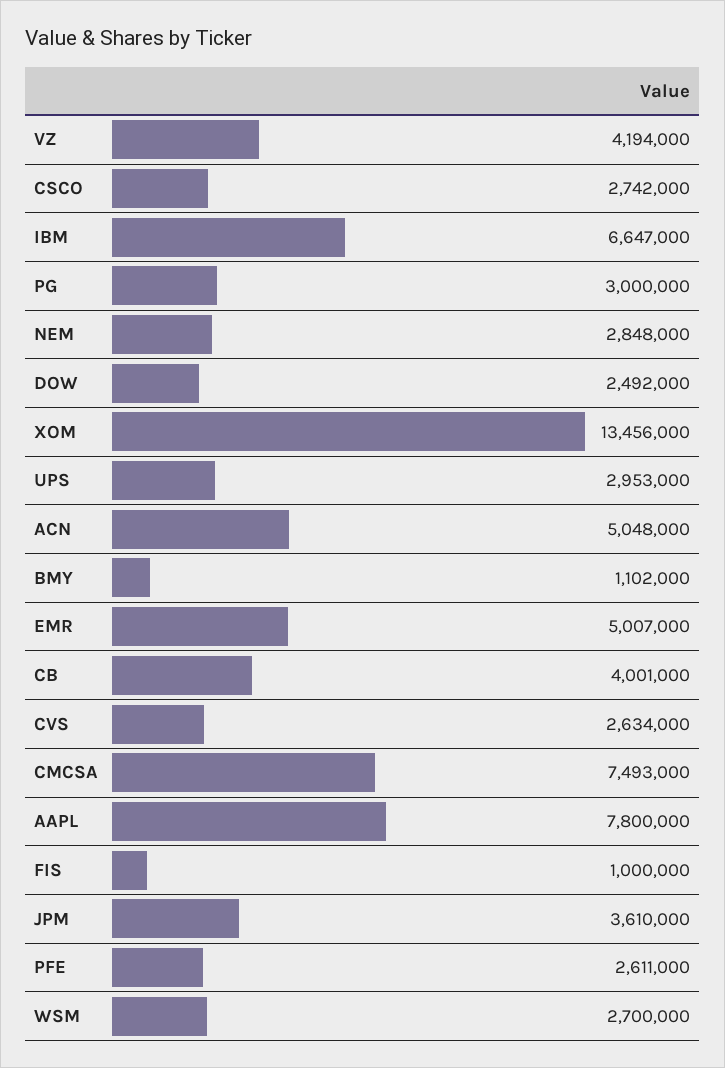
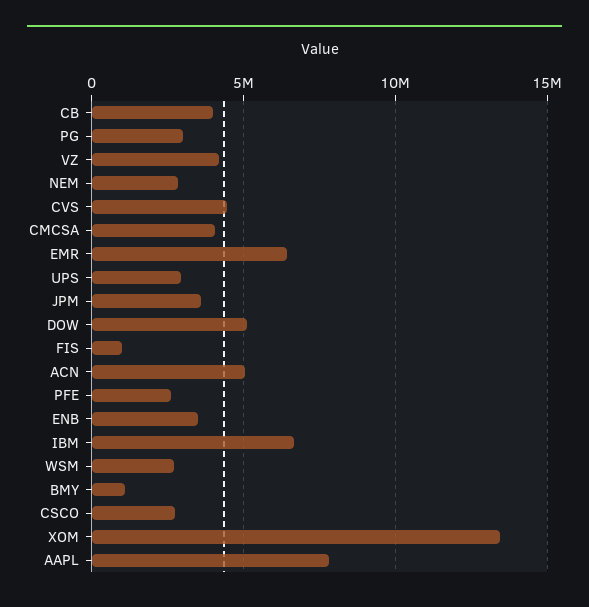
DOW: 2492000 -> 5000000
EMR: 5007000 -> 6500000
CVS: 2634000 -> 4500000
CMCSA: 7493000 -> 4000000
ENB: none -> 3500000

